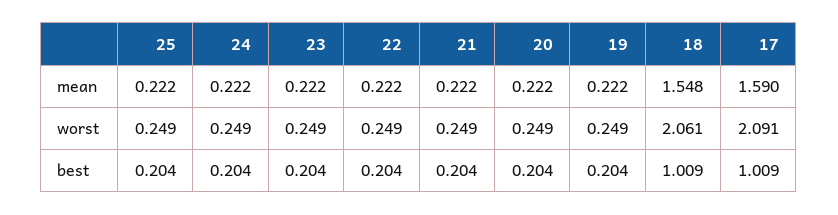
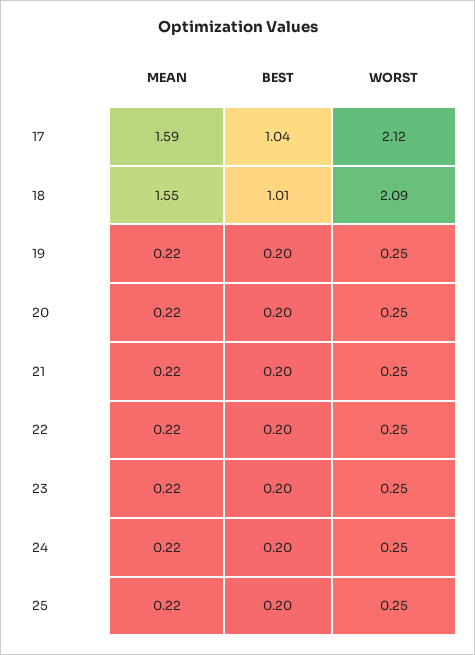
18, worst: 2.061 -> 2.09
17, worst: 2.091 -> 2.12
17, best: 1.009 -> 1.04

